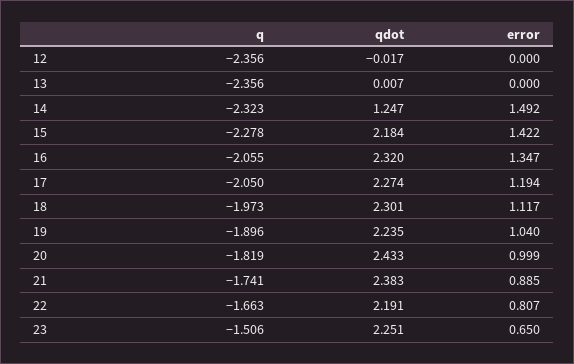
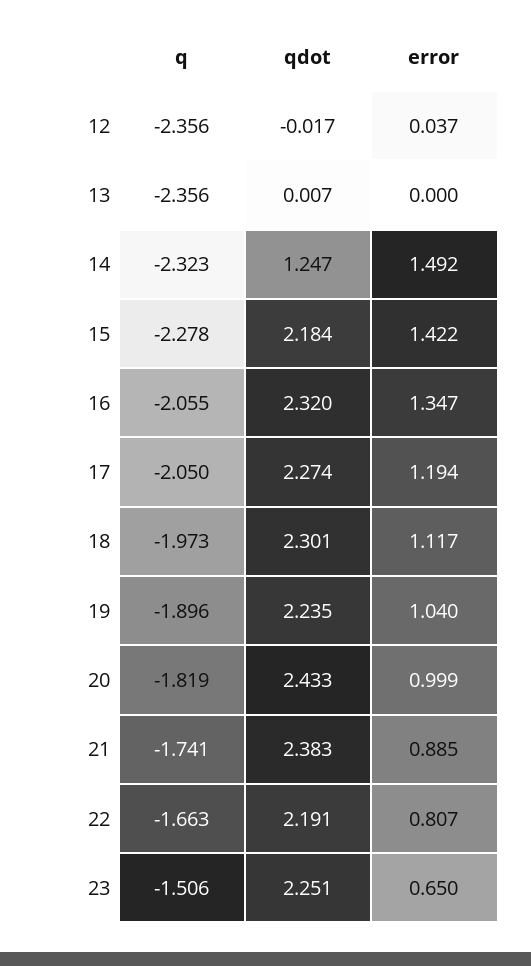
error, 12: 0 -> 0.037

